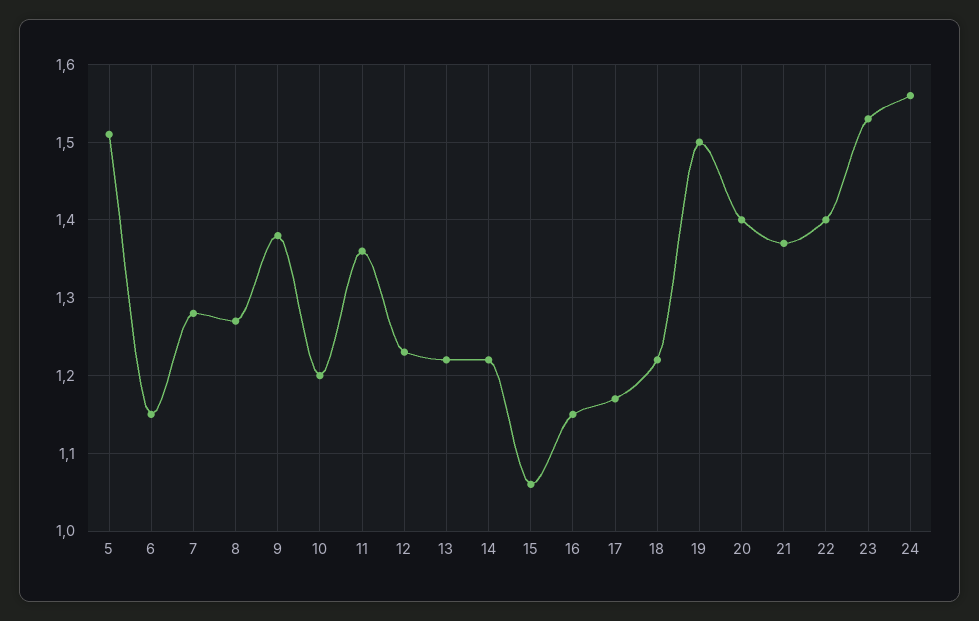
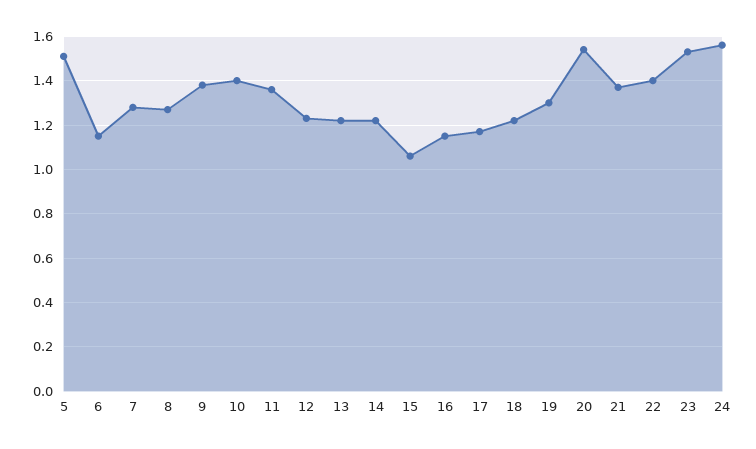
10: 1.2 -> 1.4
19: 1.5 -> 1.3
20: 1.4 -> 1.55

